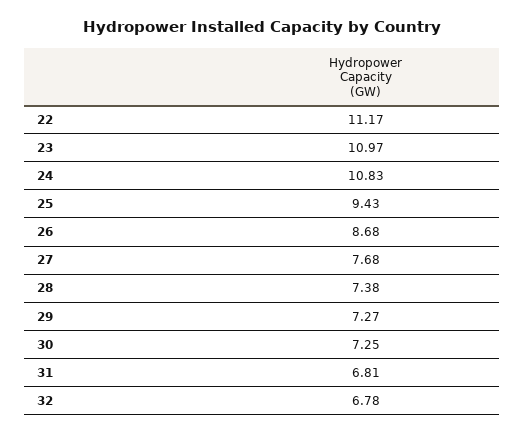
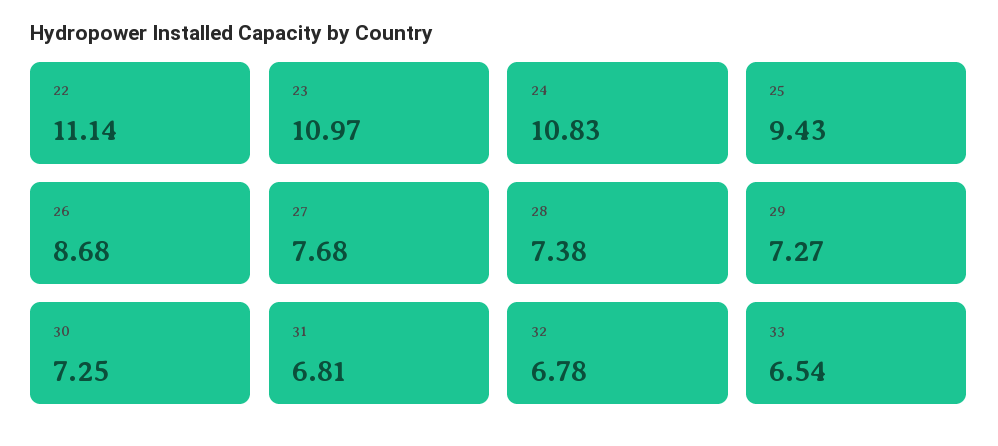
22: 11.17 -> 11.14
33: none -> 6.54

